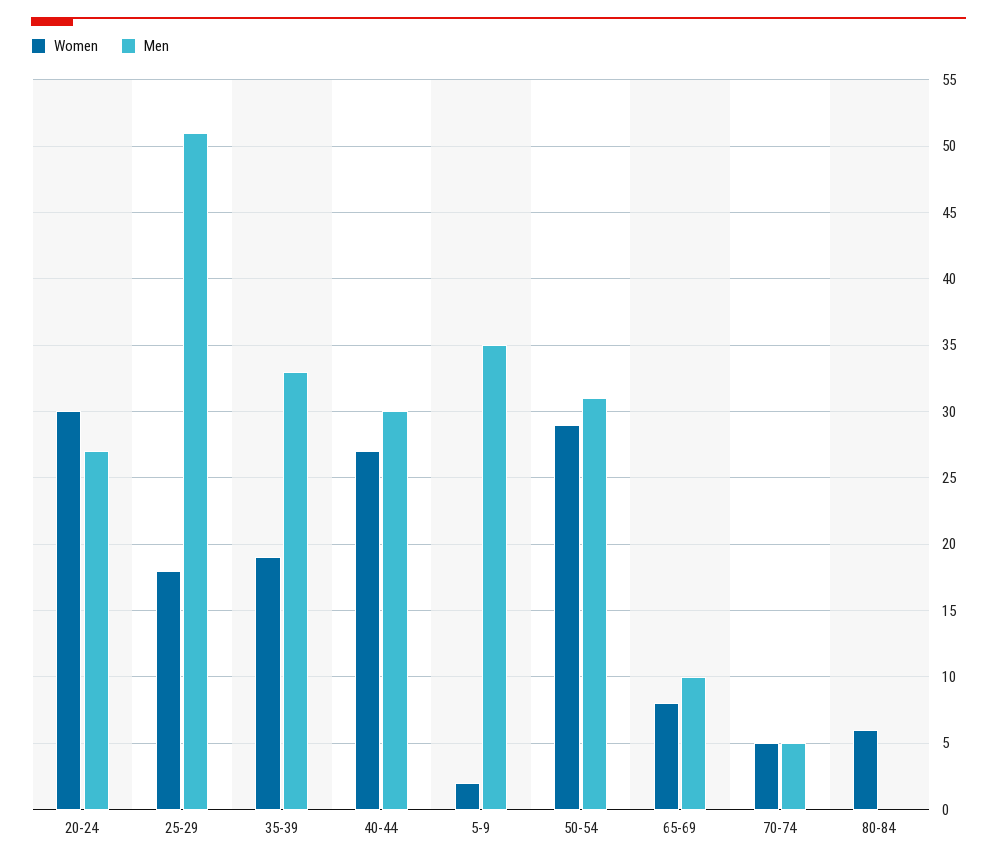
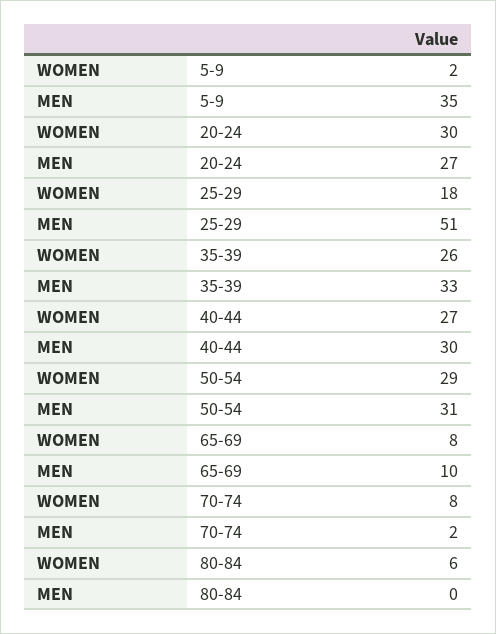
Women, 35-39: 19 -> 26
Women, 70-74: 5 -> 8
Men, 70-74: 5 -> 2

